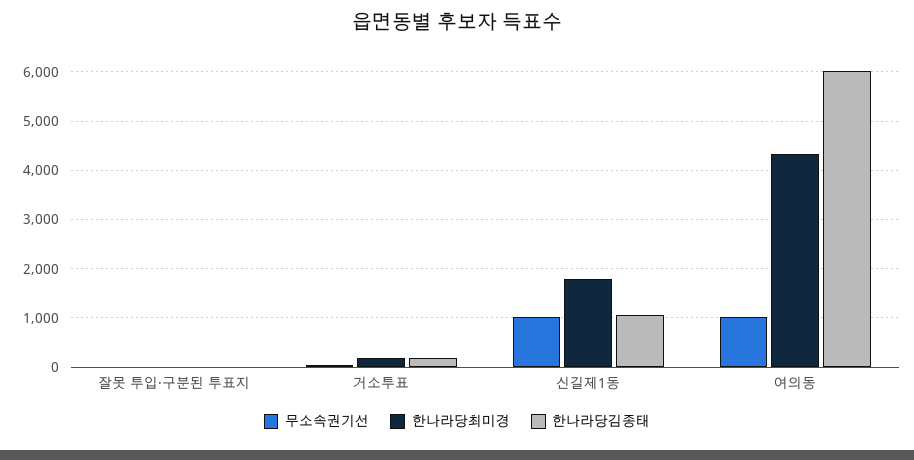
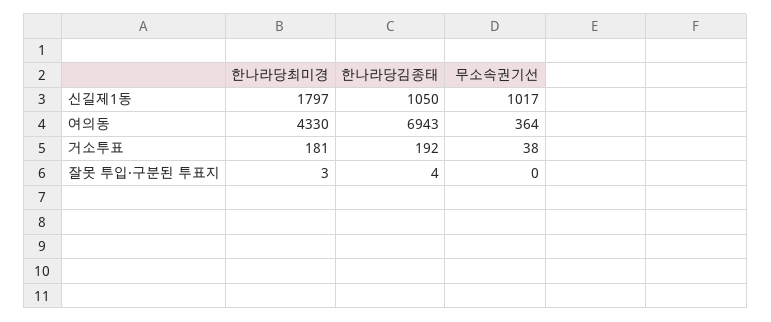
무소속권기선, 여의동: 1000 -> 364
한나라당김종태, 여의동: 6000 -> 6943

